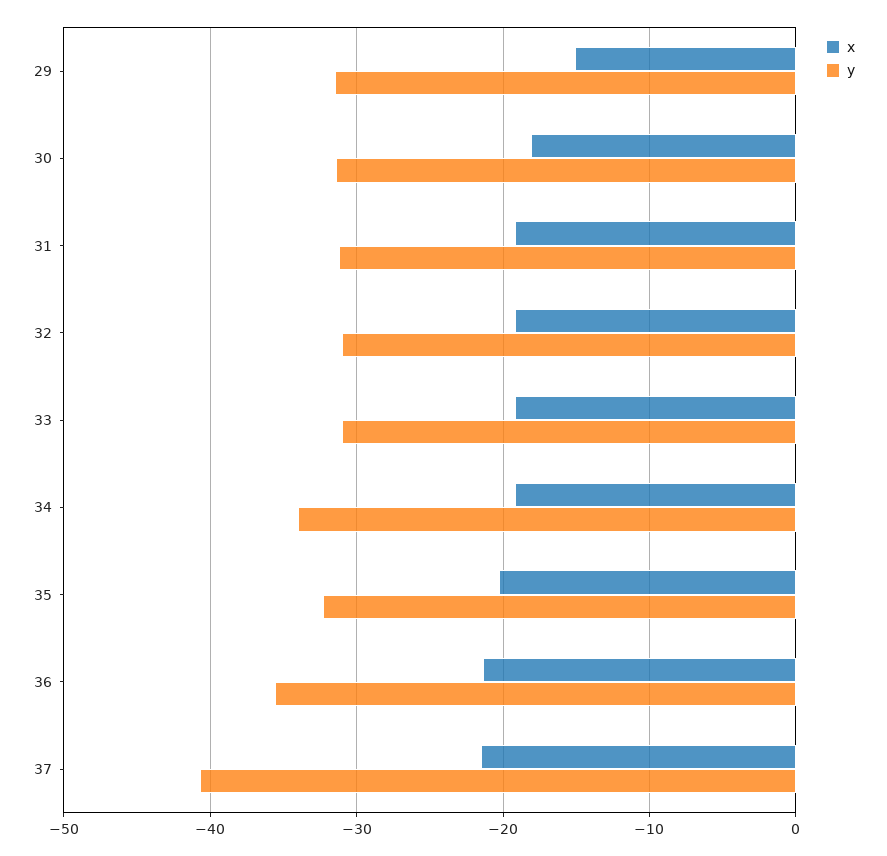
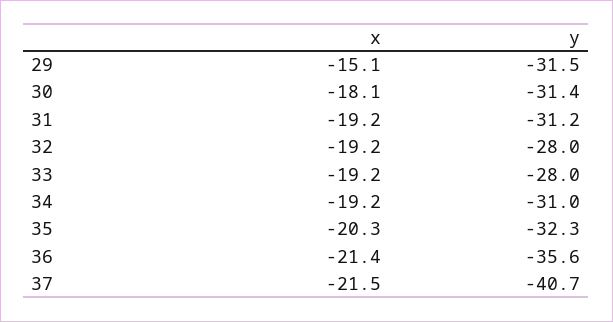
y, 32: -31 -> -28
y, 33: -31 -> -28
y, 34: -34 -> -31

